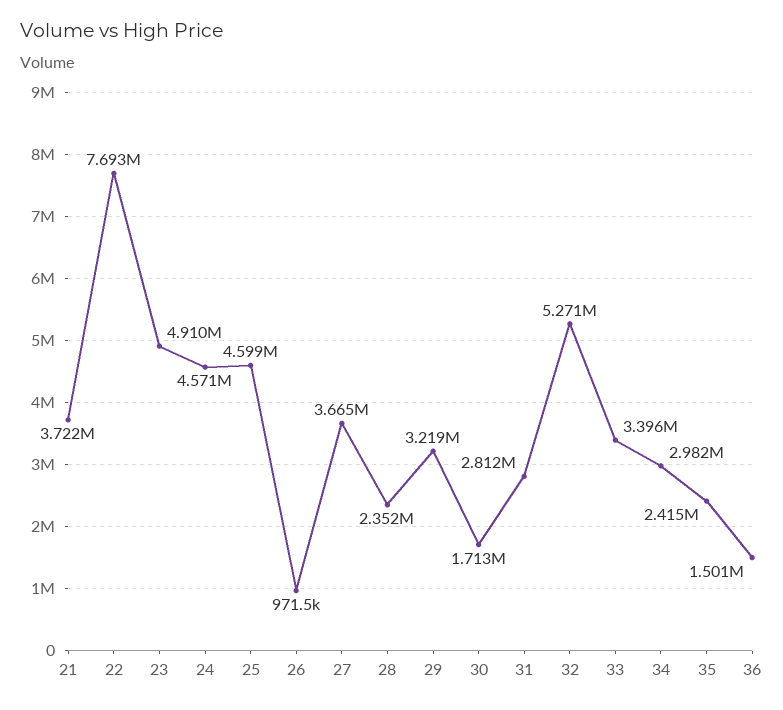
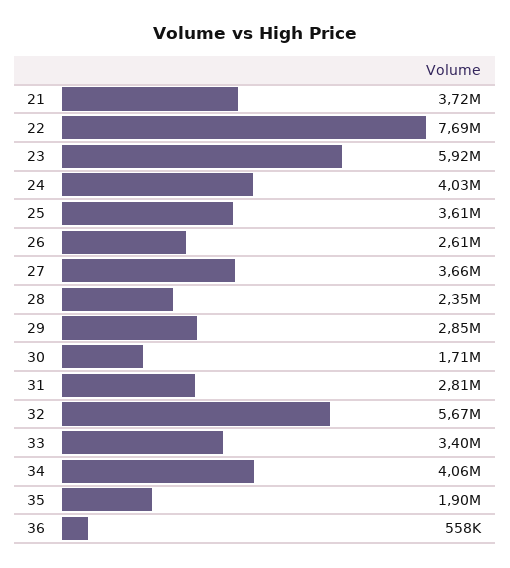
23: 4910000 -> 5920000
24: 4571000 -> 4030000
25: 4599000 -> 3610000
26: 971500 -> 2610000
29: 3219000 -> 2850000
32: 5271000 -> 5670000
34: 2982000 -> 4060000
35: 2415000 -> 1900000
36: 1501000 -> 558000

